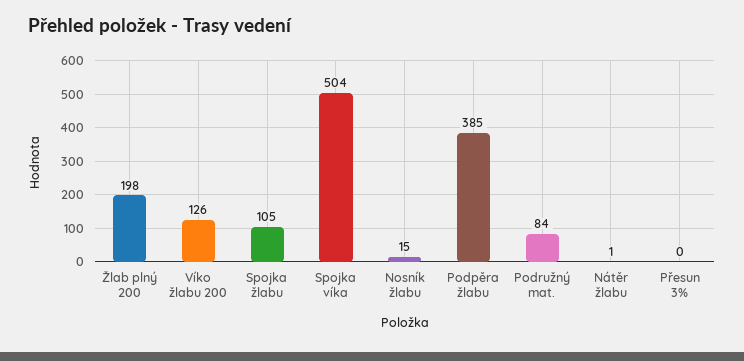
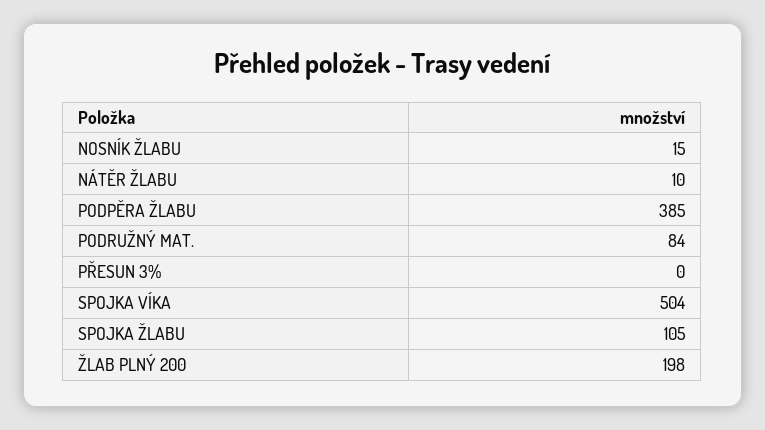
Víko žlabu 200: 126 -> none
Nátěr žlabu: 1 -> 10

